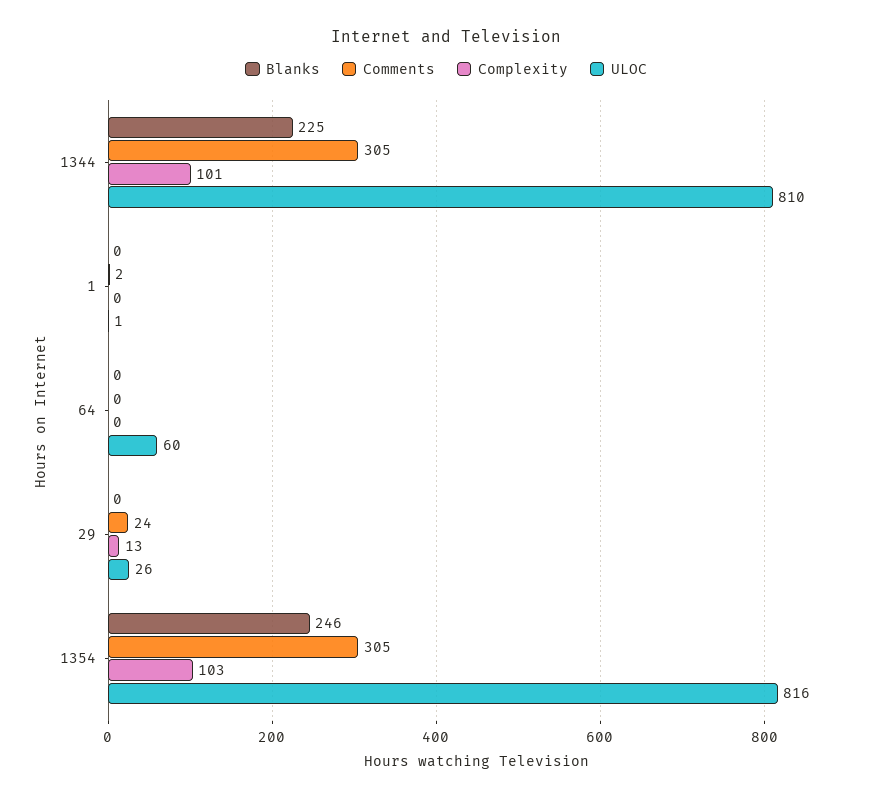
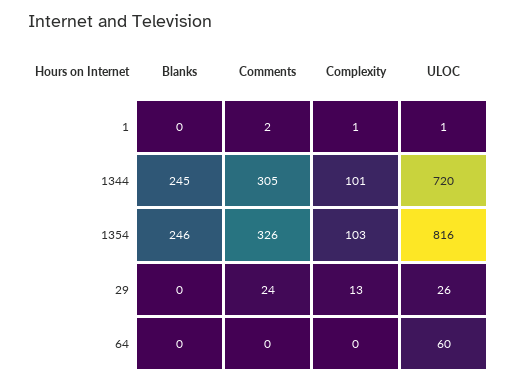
Blanks, 1344: 225 -> 245
ULOC, 1344: 810 -> 720
Complexity, 1: 0 -> 1
Comments, 1354: 305 -> 326

